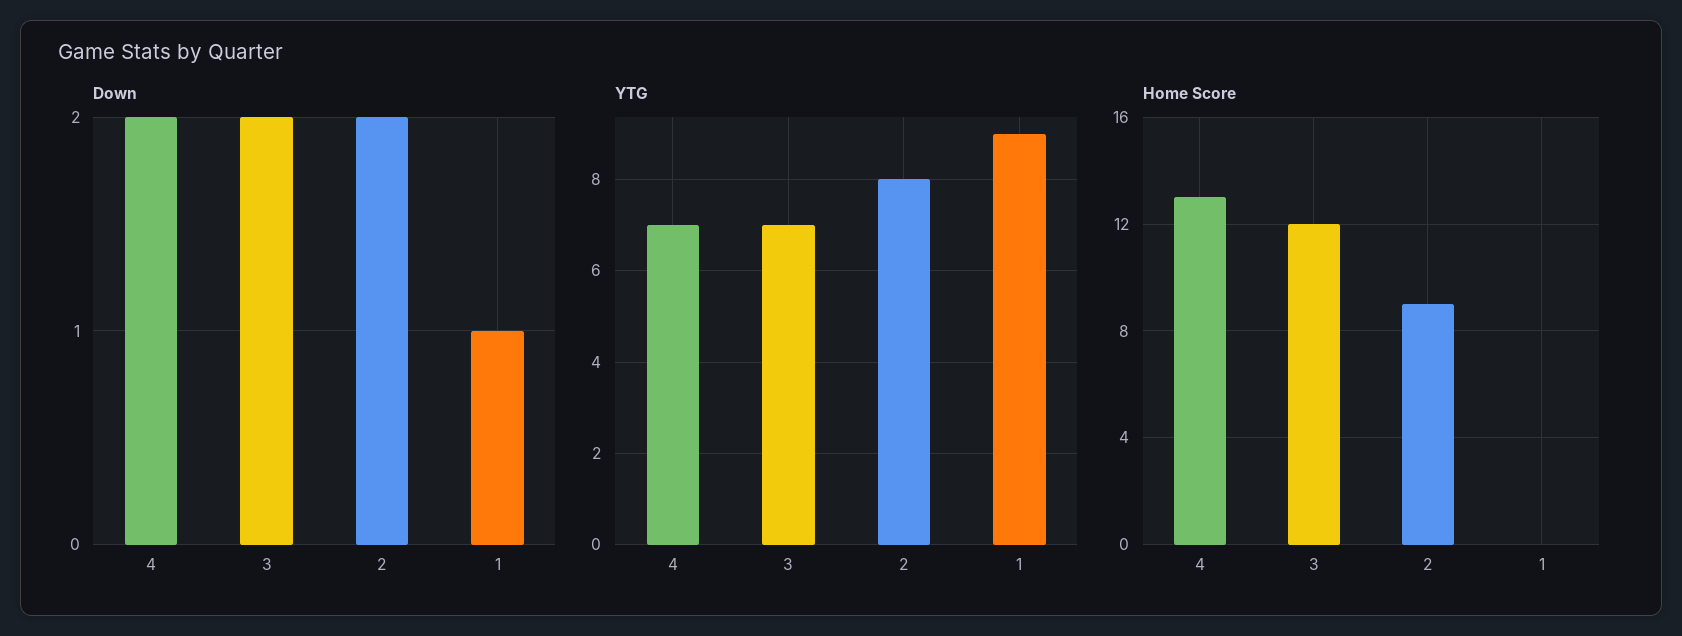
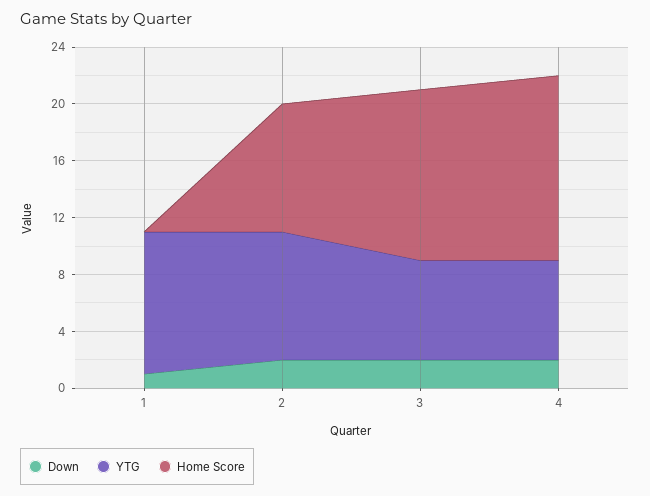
YTG, 2: 8 -> 9
YTG, 1: 9 -> 10

